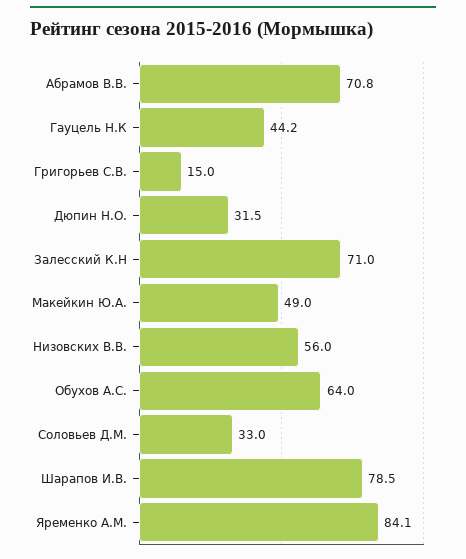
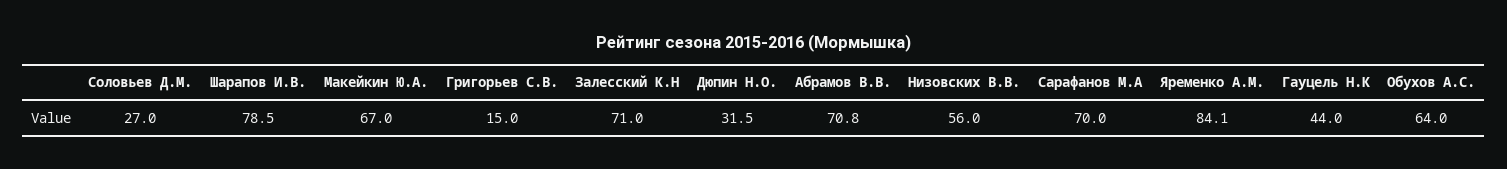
Гауцель Н.К: 44.2 -> 44
Макейкин Ю.А.: 49 -> 67
Соловьев Д.М.: 33 -> 27
Сарафанов М.А: none -> 70

